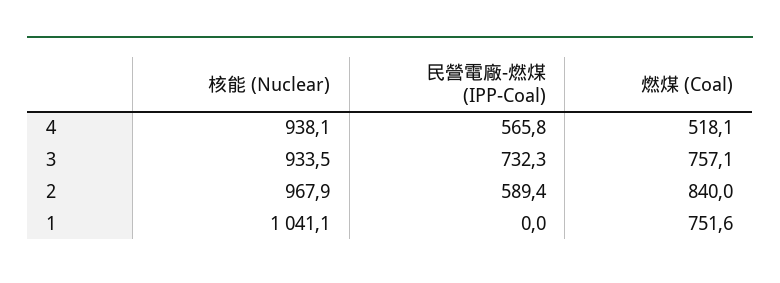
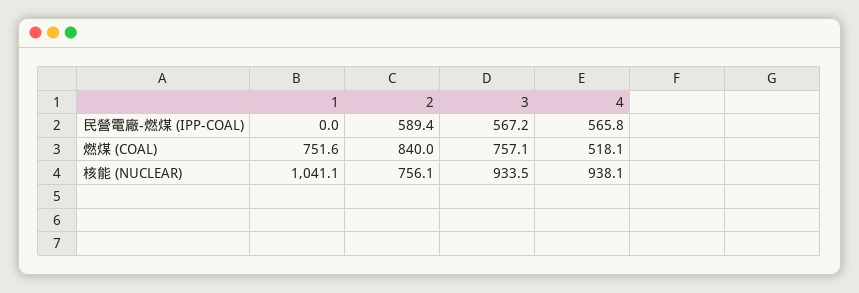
民營電廠-燃煤 (IPP-Coal), 3: 732.3 -> 567.2
核能 (Nuclear), 2: 967.9 -> 756.1

